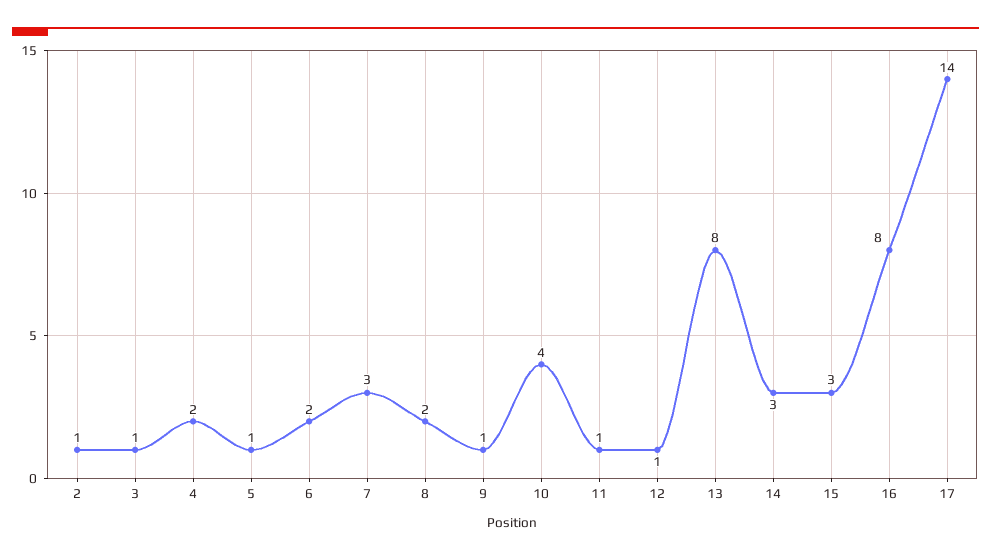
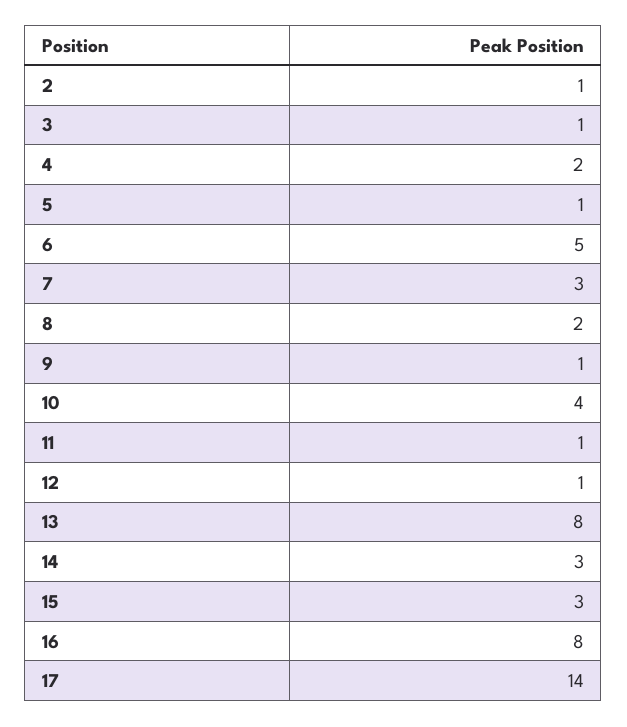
6: 2 -> 5

